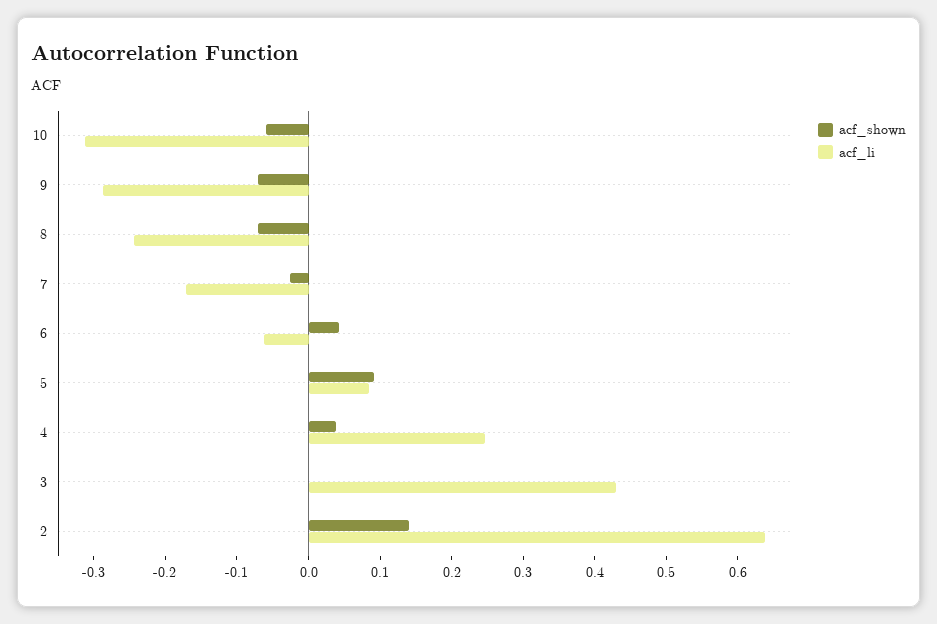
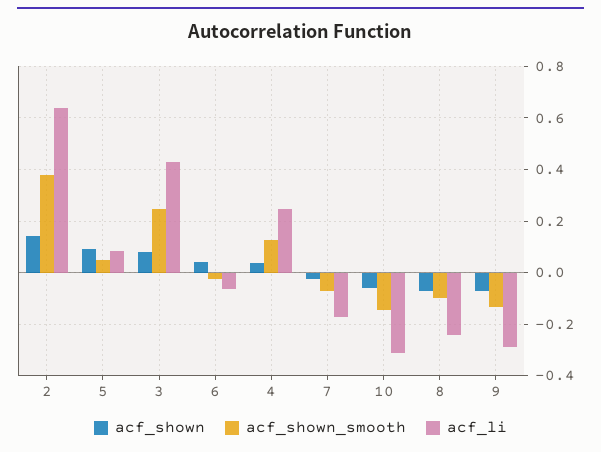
acf_shown, 3: 0 -> 0.075
acf_shown_smooth, 2: none -> 0.375
acf_shown_smooth, 5: none -> 0.05
acf_shown_smooth, 3: none -> 0.25
acf_shown_smooth, 6: none -> -0.025
acf_shown_smooth, 4: none -> 0.125
acf_shown_smooth, 7: none -> -0.075
acf_shown_smooth, 10: none -> -0.15
acf_shown_smooth, 8: none -> -0.1
acf_shown_smooth, 9: none -> -0.125

